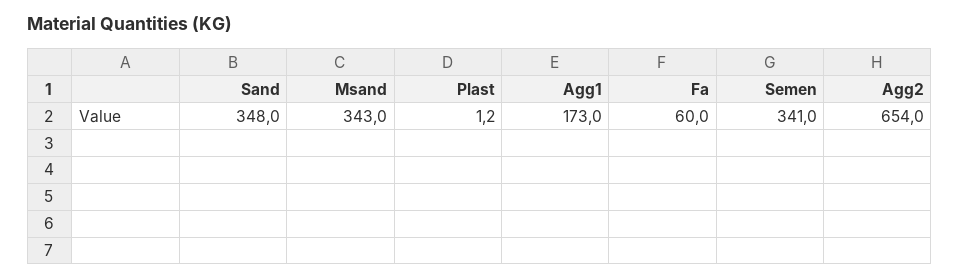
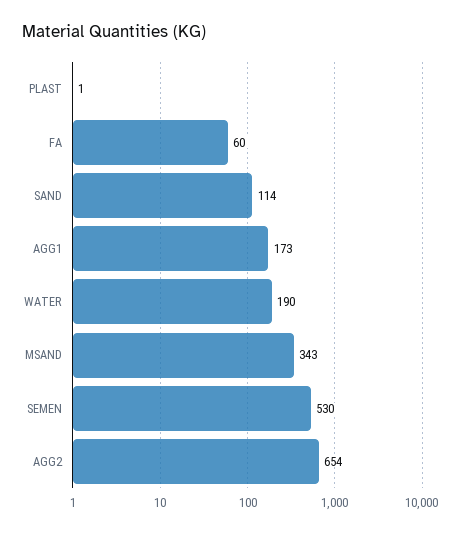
Sand: 348 -> 114
Semen: 341 -> 530
WATER: none -> 190

